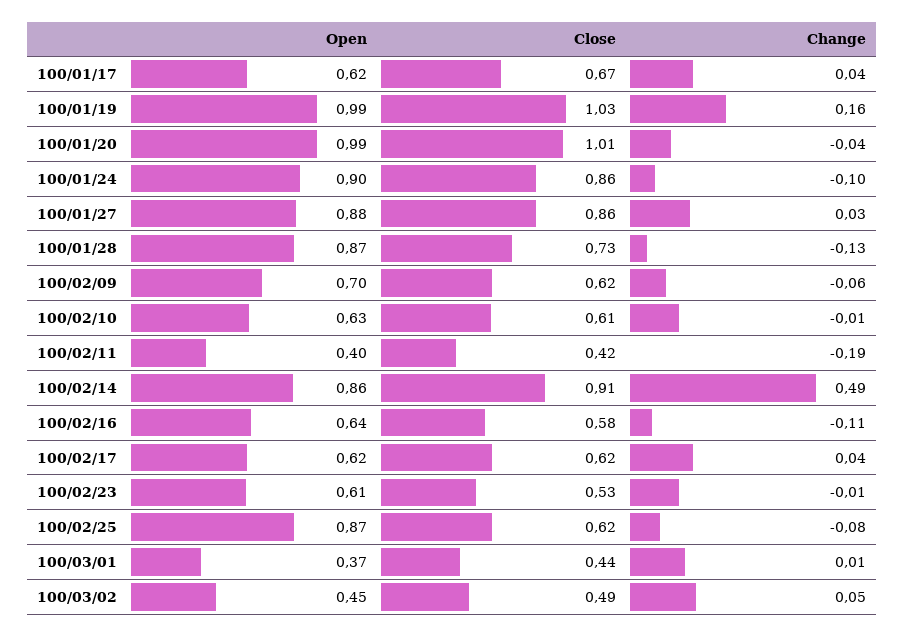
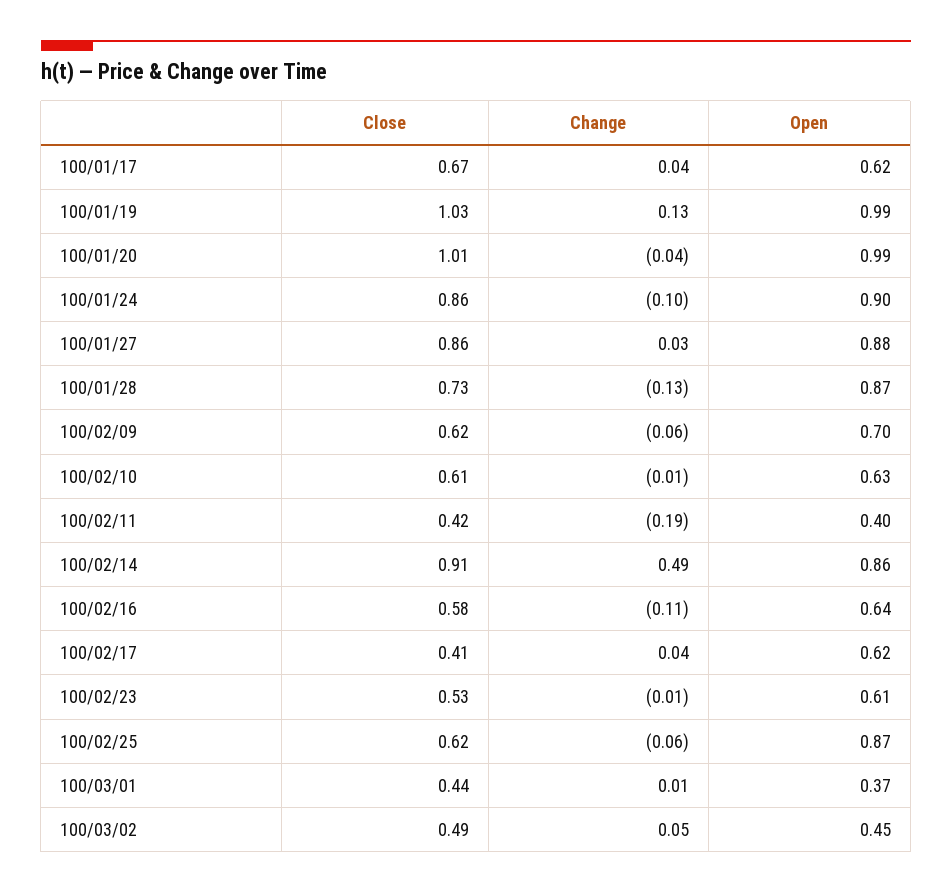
Change, 100/01/19: 0.16 -> 0.13
Close, 100/02/17: 0.62 -> 0.41
Change, 100/02/25: -0.08 -> -0.06

